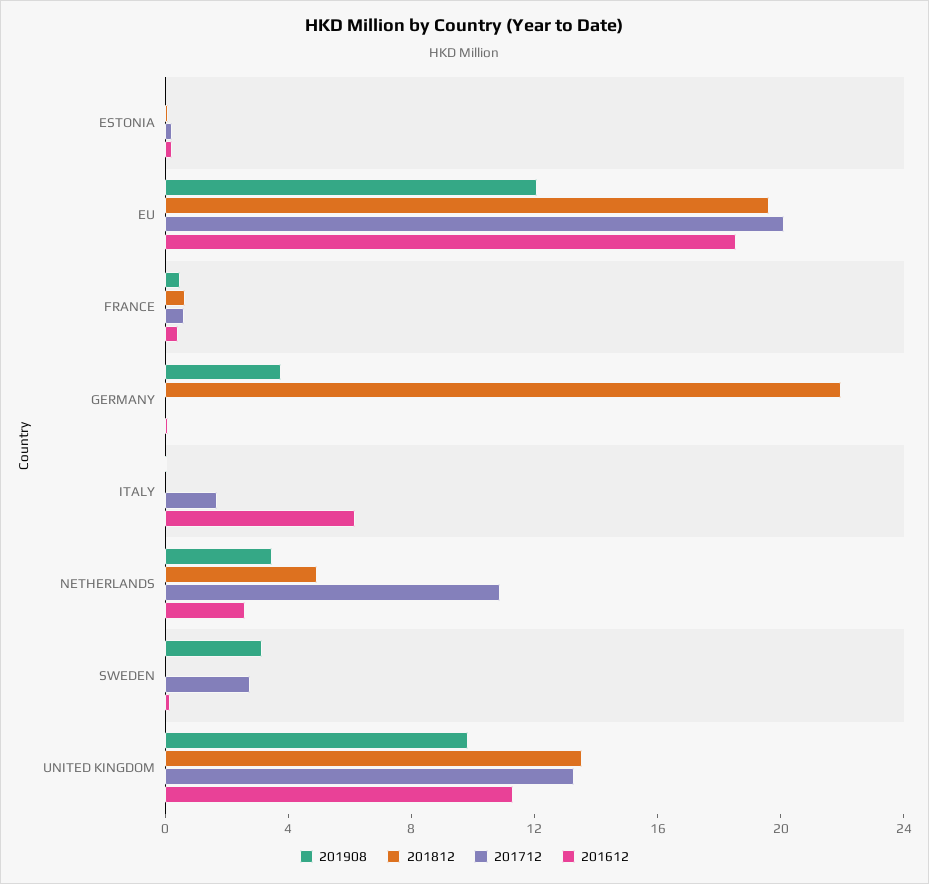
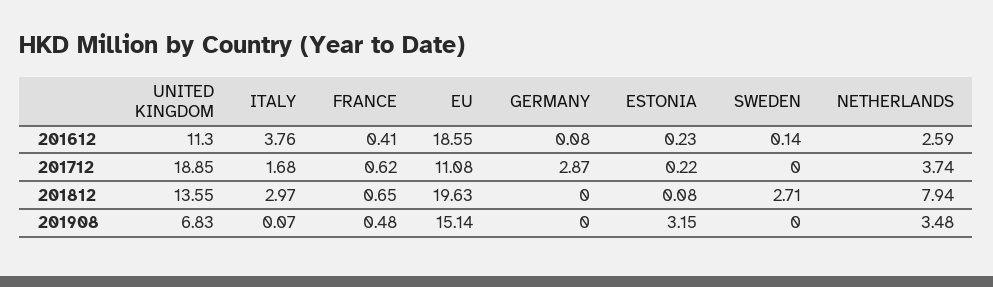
201908, ESTONIA: 0 -> 3.15
201908, EU: 12 -> 15.14
201712, EU: 20 -> 11.08
201908, GERMANY: 4 -> 0
201812, GERMANY: 22 -> 0
201712, GERMANY: 0 -> 2.87
201812, ITALY: 0 -> 2.97
201612, ITALY: 6 -> 3.76
201812, NETHERLANDS: 5 -> 7.94
201712, NETHERLANDS: 11 -> 3.74
201908, SWEDEN: 3 -> 0
201812, SWEDEN: 0 -> 2.71
201712, SWEDEN: 3 -> 0
201908, UNITED KINGDOM: 10 -> 6.83
201712, UNITED KINGDOM: 13 -> 18.85

